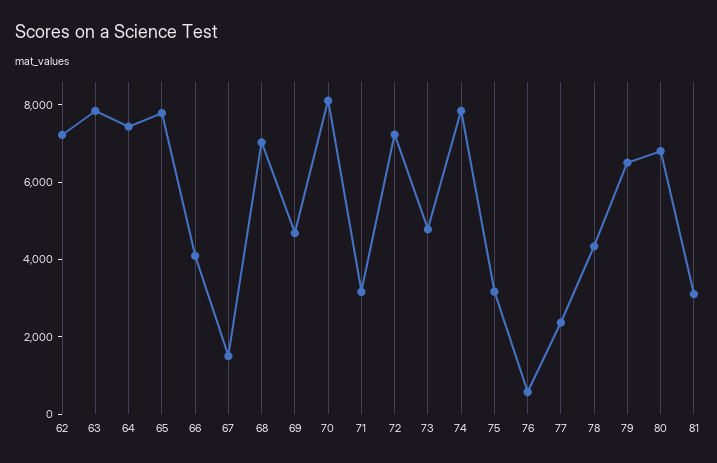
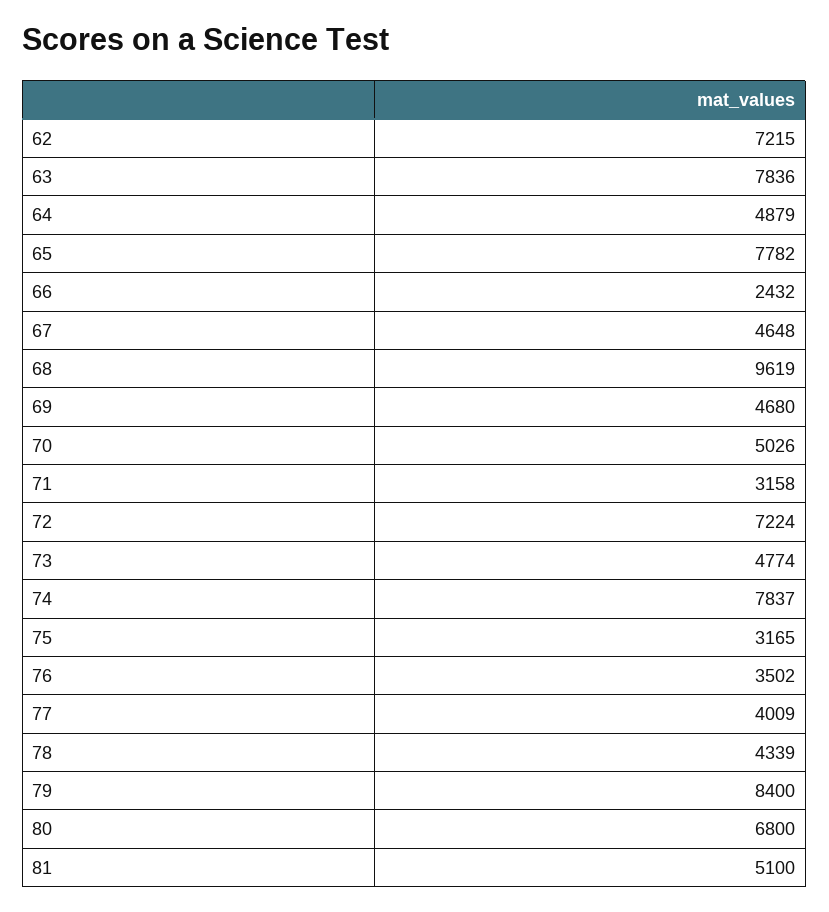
64: 7500 -> 4879
66: 4000 -> 2432
67: 1500 -> 4648
68: 7000 -> 9619
70: 8000 -> 5026
76: 500 -> 3502
77: 2500 -> 4009
79: 6500 -> 8400
81: 3000 -> 5100

